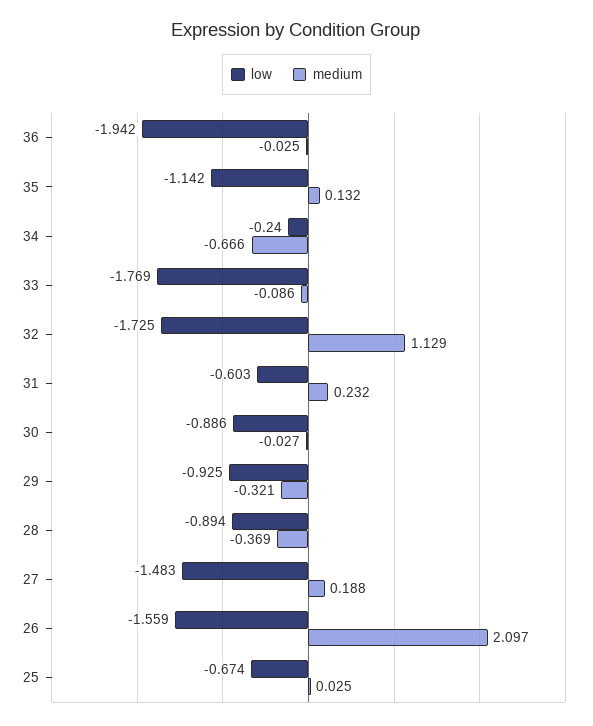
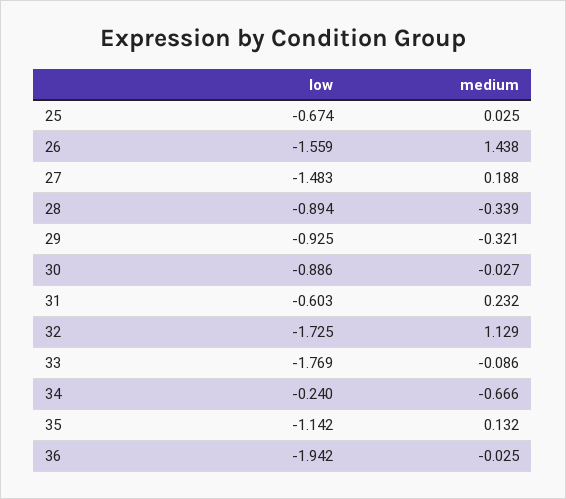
medium, 28: -0.369 -> -0.339
medium, 26: 2.097 -> 1.438

